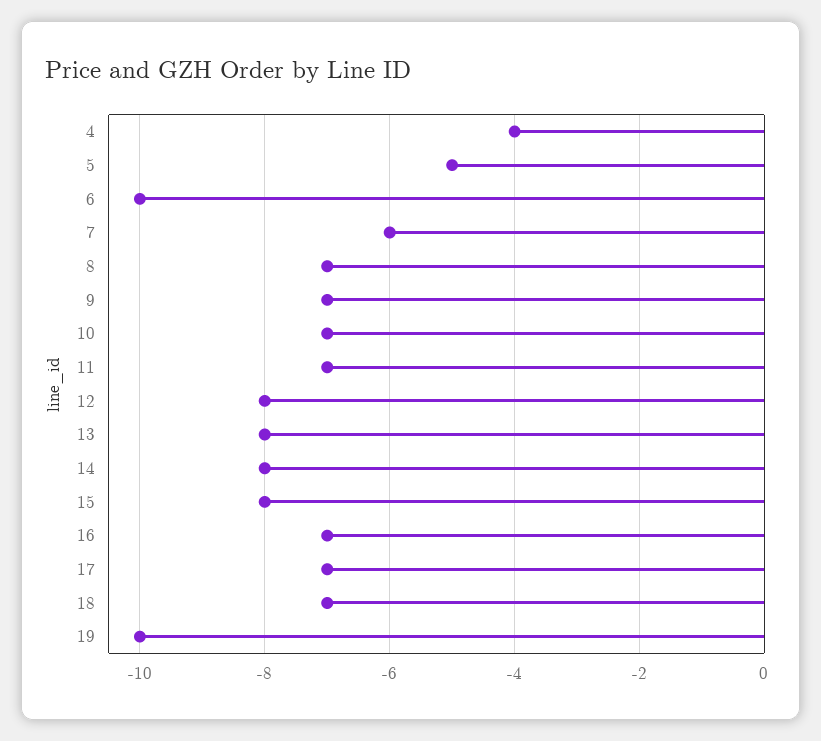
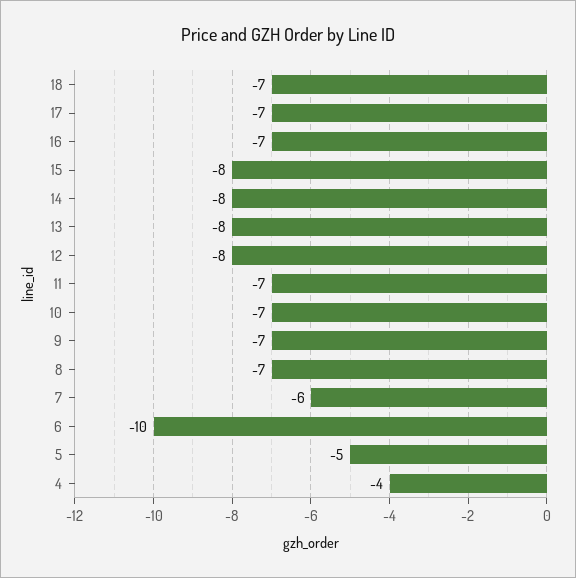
19: -10 -> none

